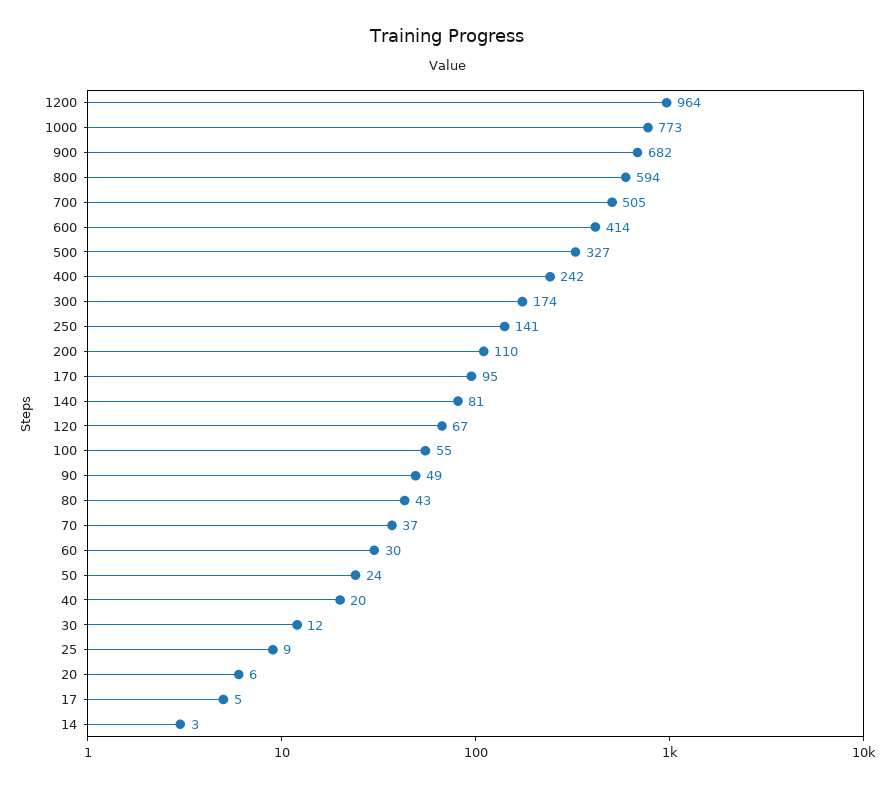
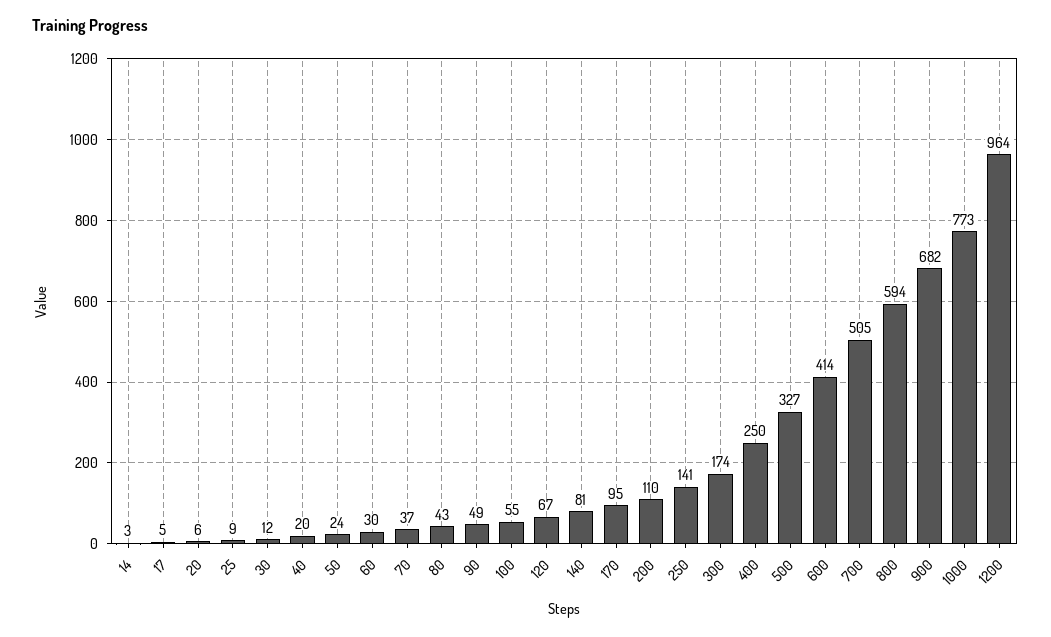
400: 242 -> 250

